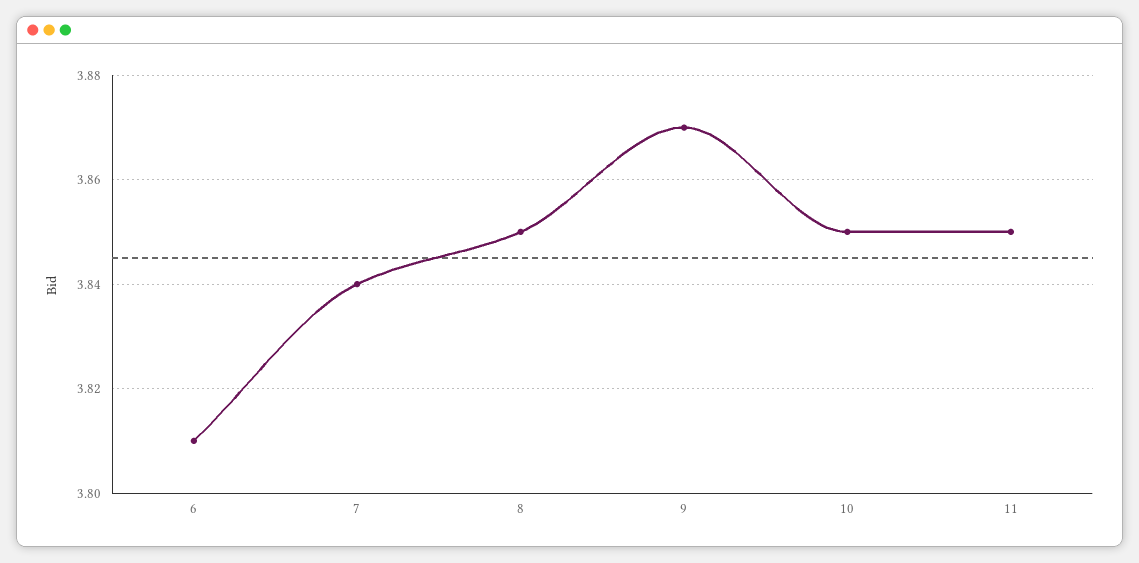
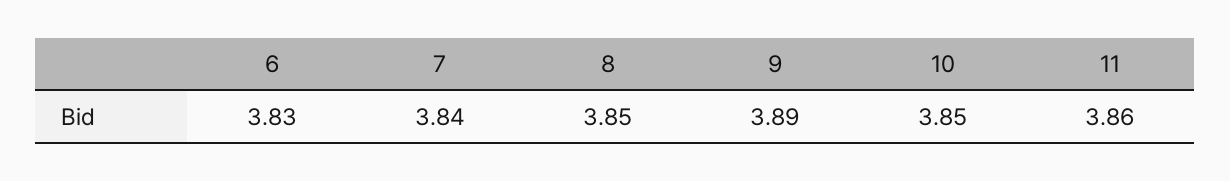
6: 3.81 -> 3.83
9: 3.87 -> 3.89
11: 3.85 -> 3.86

